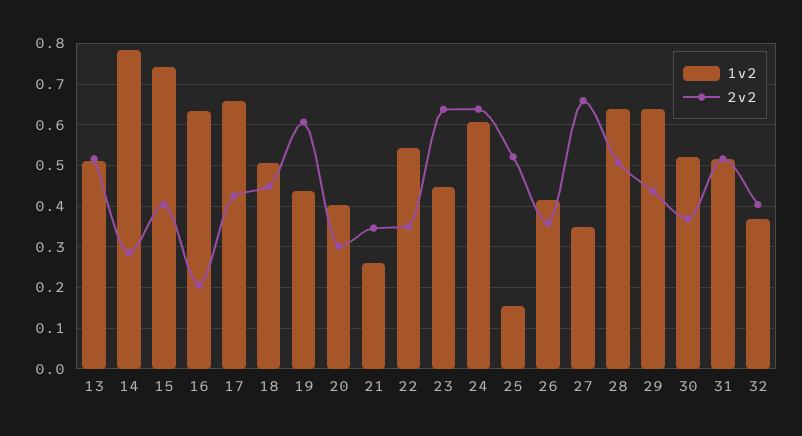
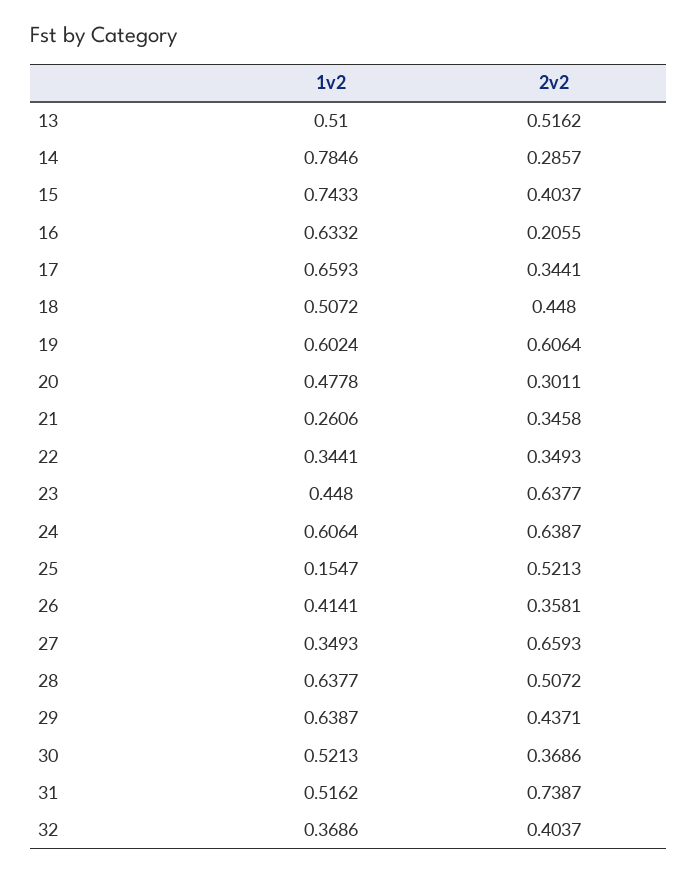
2v2, 17: 0.42 -> 0.3441
1v2, 19: 0.44 -> 0.6024
1v2, 20: 0.4 -> 0.4778
1v2, 22: 0.54 -> 0.3441
2v2, 31: 0.52 -> 0.7387

